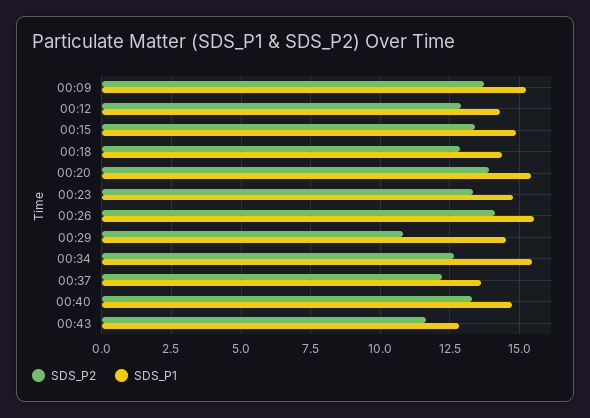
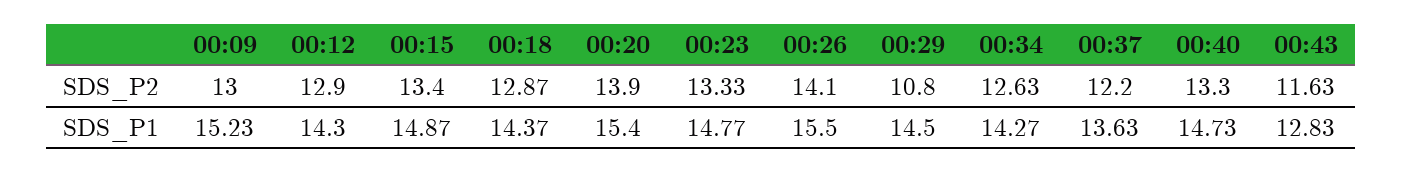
SDS_P2, 00:09: 13.75 -> 13
SDS_P1, 00:34: 15.5 -> 14.27

